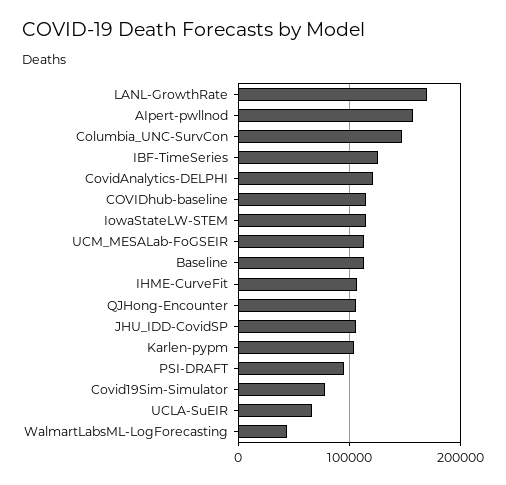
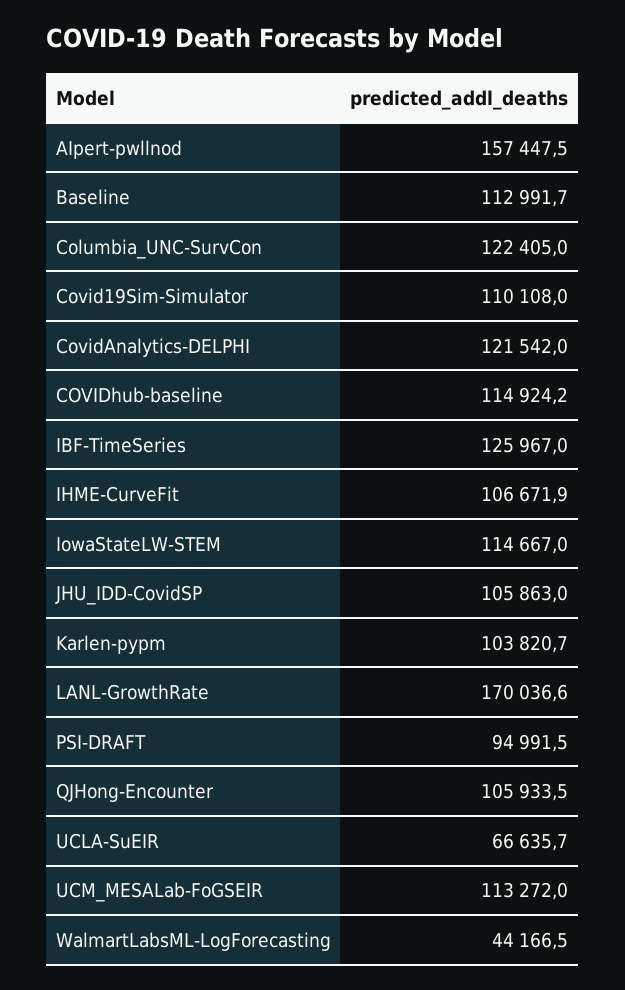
Columbia_UNC-SurvCon: 150000 -> 122405
Covid19Sim-Simulator: 80000 -> 110108

